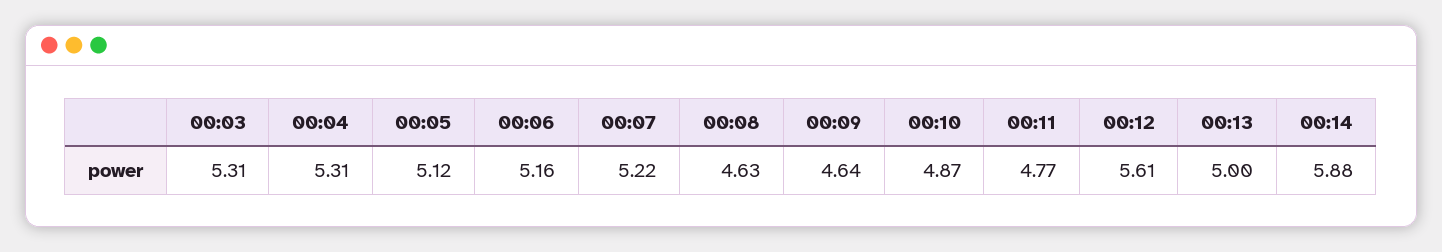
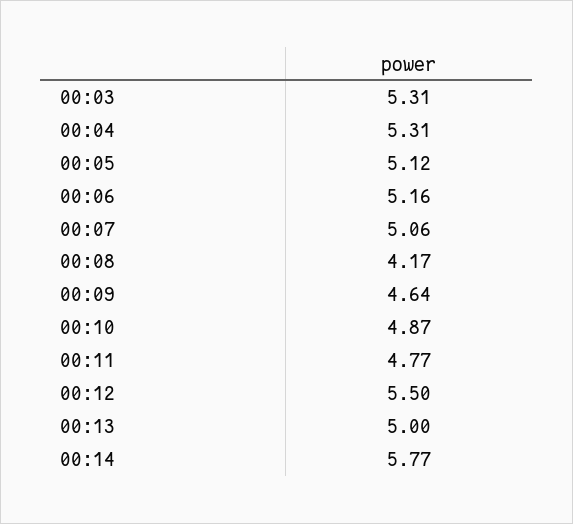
00:07: 5.22 -> 5.06
00:08: 4.63 -> 4.17
00:12: 5.61 -> 5.5
00:14: 5.88 -> 5.77

